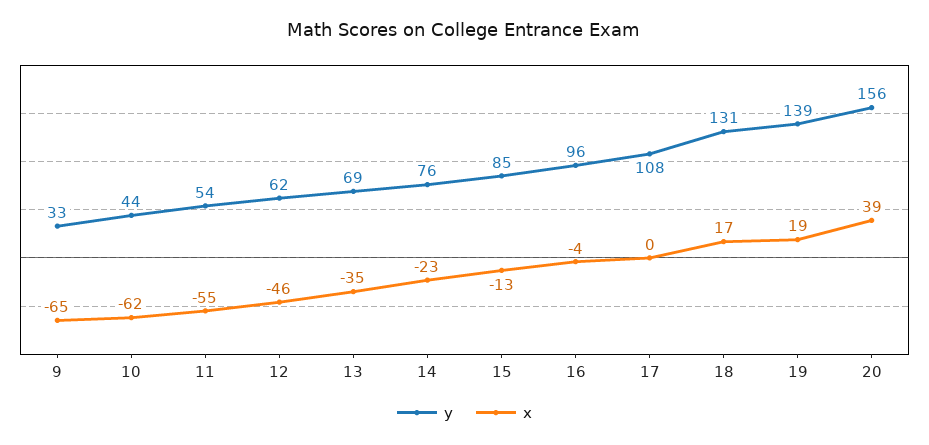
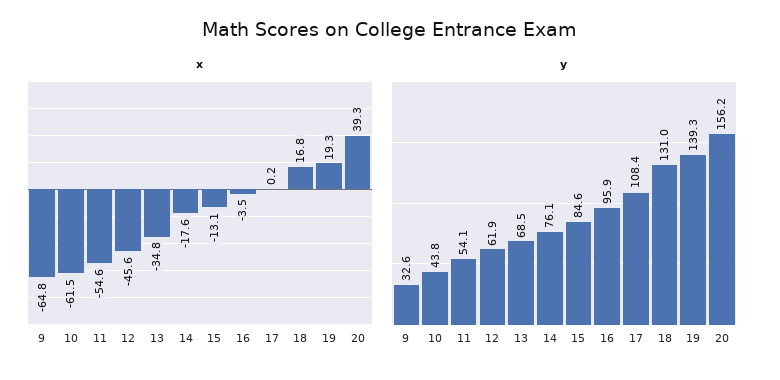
x, 14: -23 -> -17.6

